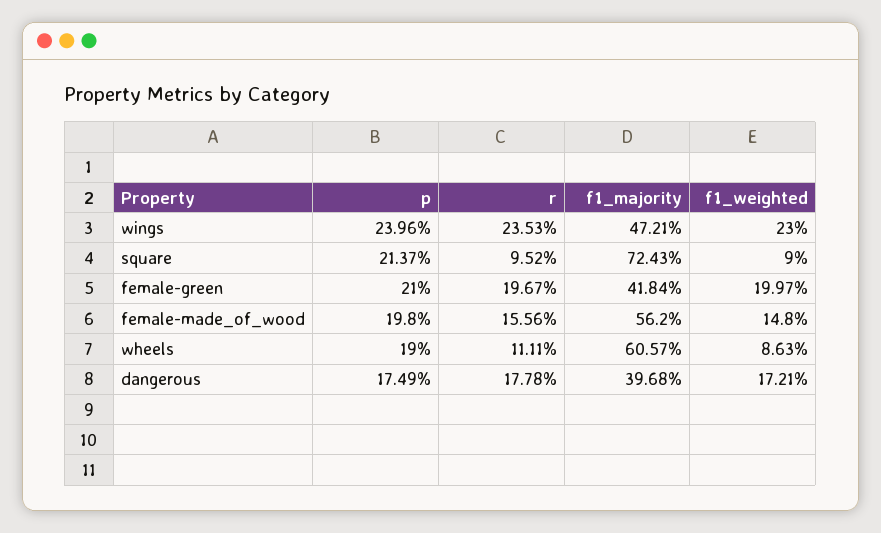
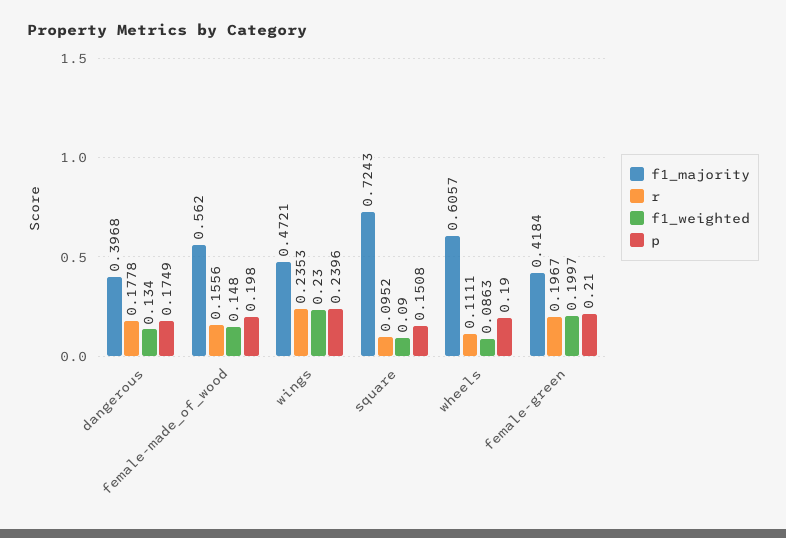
p, square: 0.2137 -> 0.1508
f1_weighted, dangerous: 0.1721 -> 0.134

